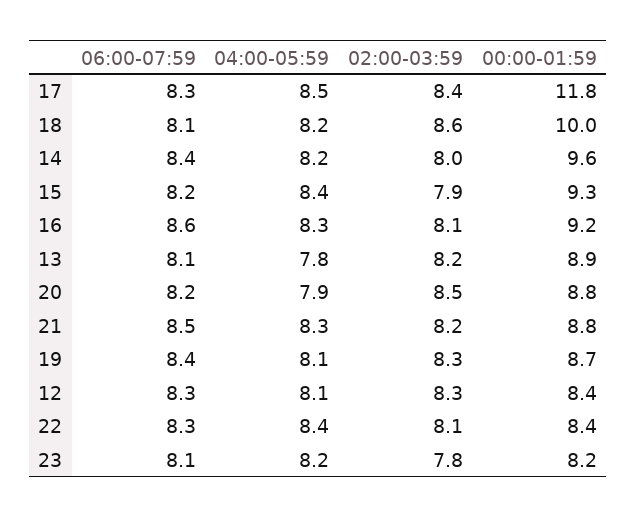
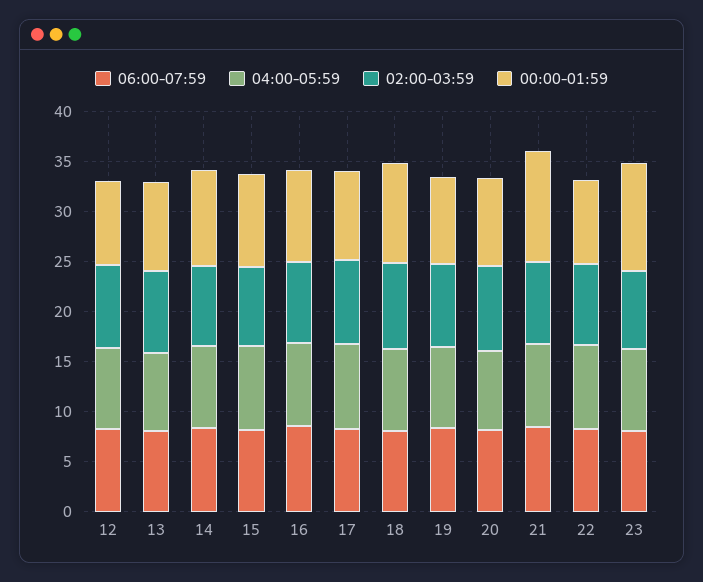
00:00-01:59, 17: 11.8 -> 9
00:00-01:59, 21: 8.8 -> 11
00:00-01:59, 23: 8.2 -> 11

